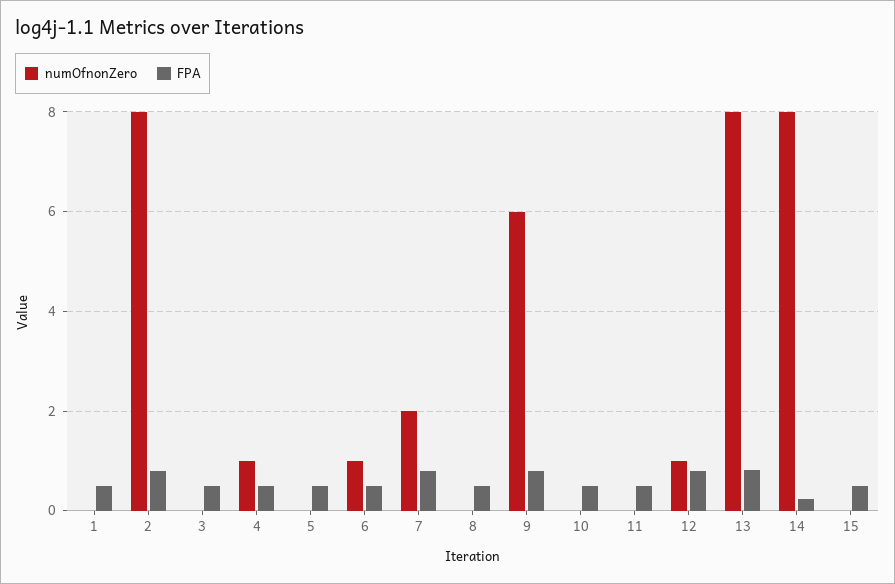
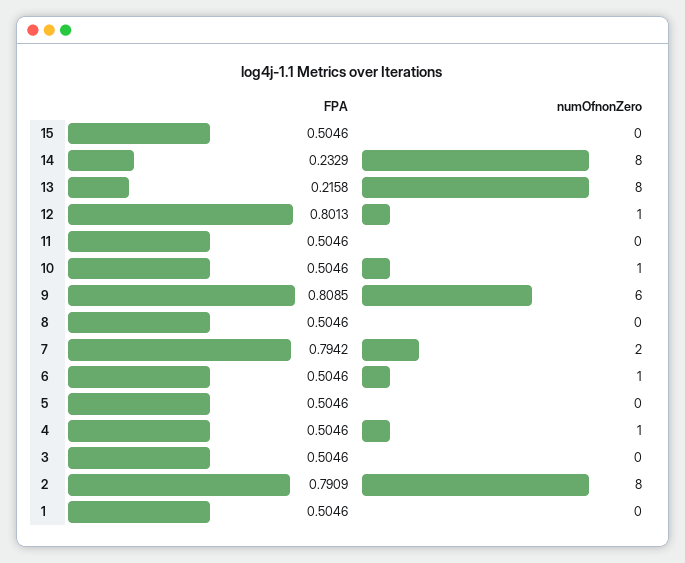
numOfnonZero, 10: 0 -> 1
FPA, 13: 0.8 -> 0.2158

